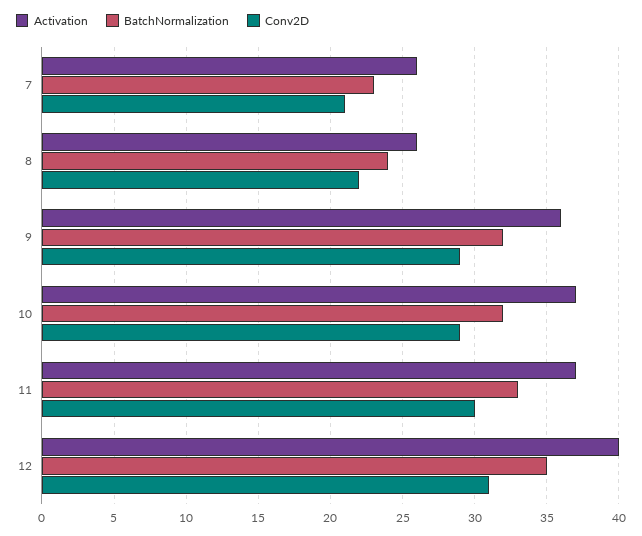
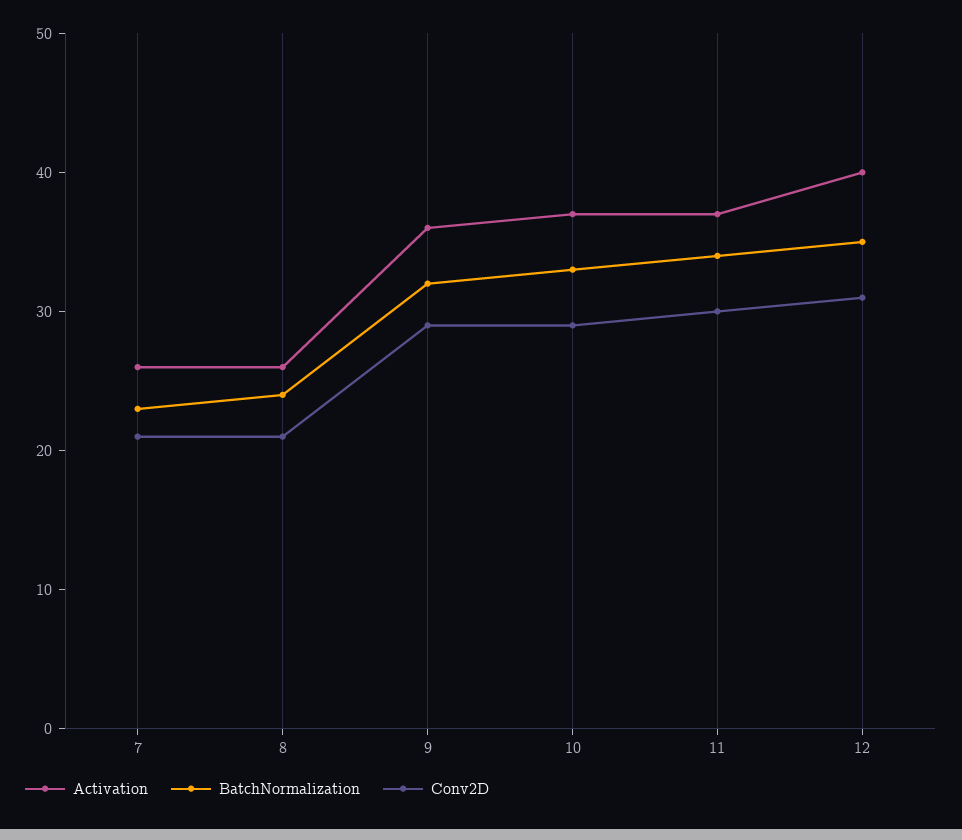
Conv2D, 8: 22 -> 21
BatchNormalization, 10: 32 -> 33
BatchNormalization, 11: 33 -> 34

